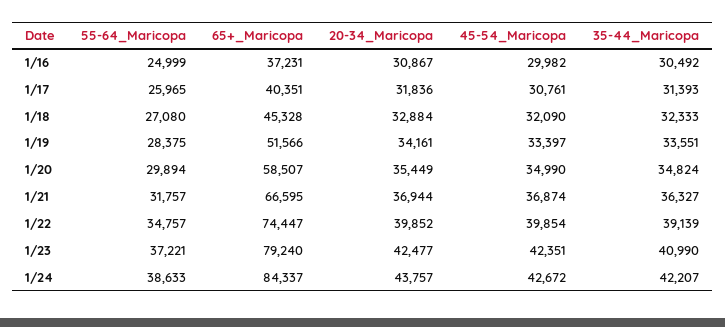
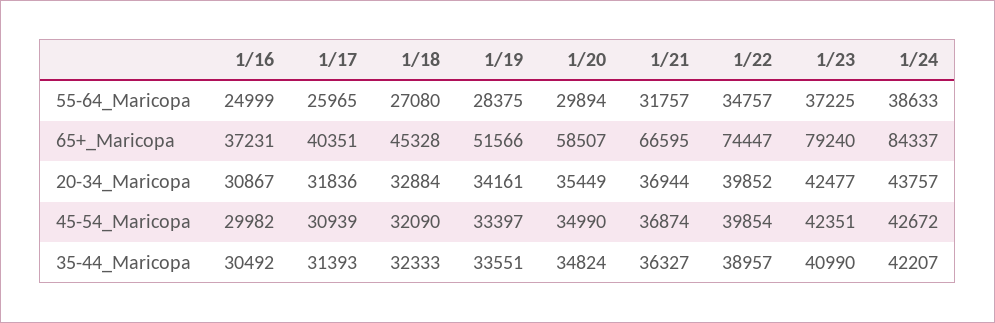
45-54_Maricopa, 1/17: 30761 -> 30939
35-44_Maricopa, 1/22: 39139 -> 38957
55-64_Maricopa, 1/23: 37221 -> 37225

